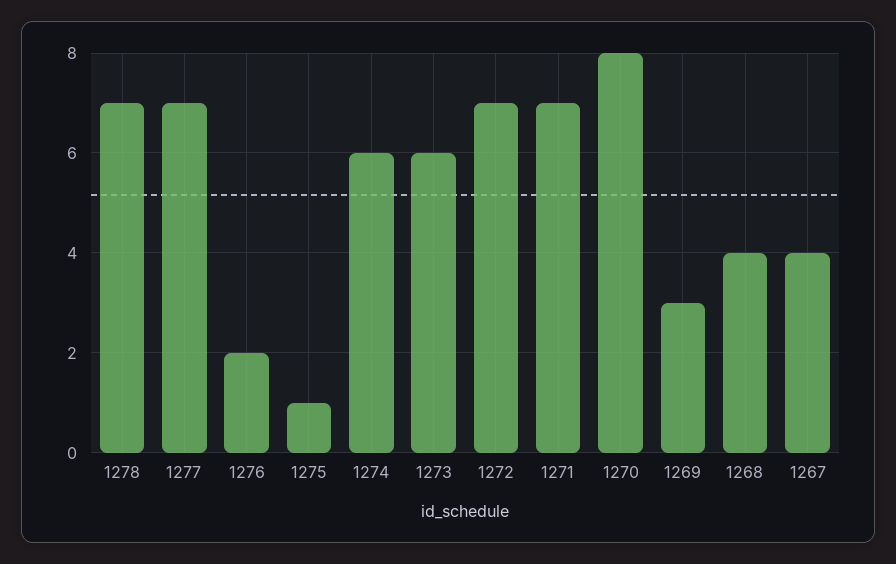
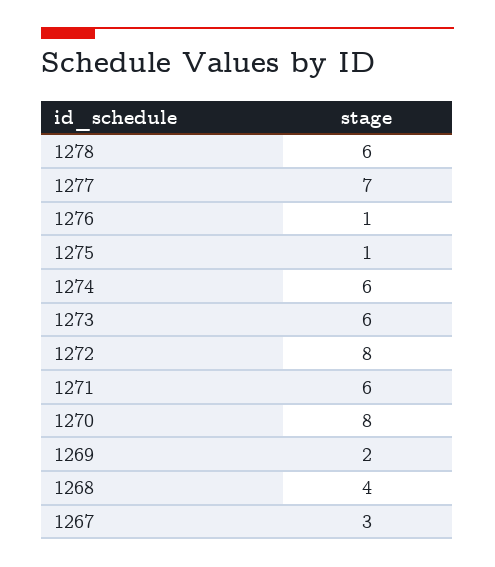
1278: 7 -> 6
1276: 2 -> 1
1272: 7 -> 8
1271: 7 -> 6
1269: 3 -> 2
1267: 4 -> 3

